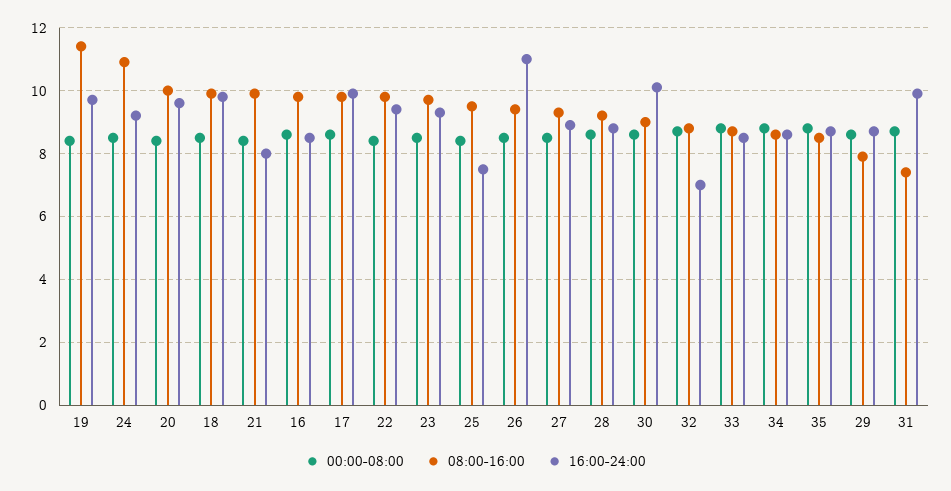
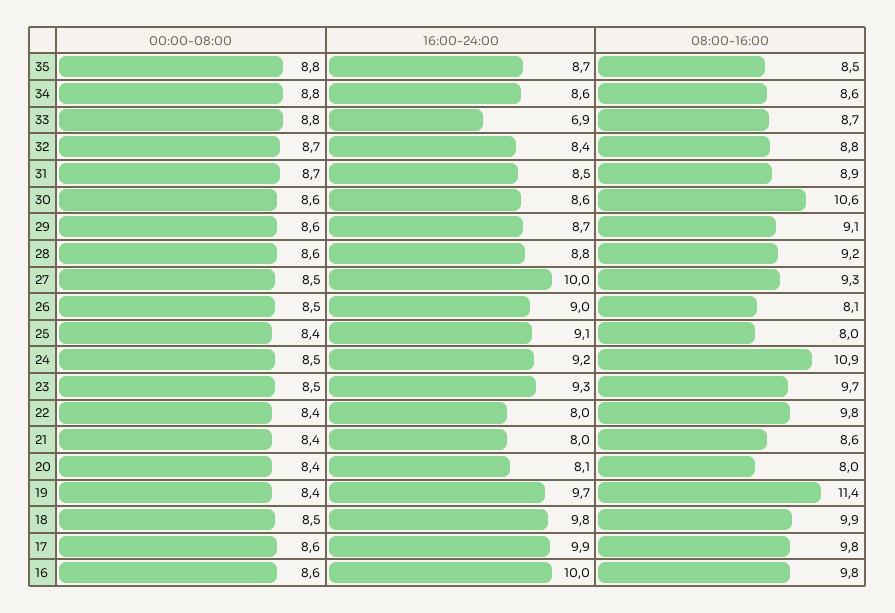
08:00-16:00, 20: 10 -> 8
16:00-24:00, 20: 9.5 -> 8.1
08:00-16:00, 21: 10 -> 8.6
16:00-24:00, 16: 8.5 -> 10
16:00-24:00, 22: 9.5 -> 8
08:00-16:00, 25: 9.5 -> 8
16:00-24:00, 25: 7.5 -> 9.1
08:00-16:00, 26: 9.5 -> 8.1
16:00-24:00, 26: 11 -> 9
16:00-24:00, 27: 9 -> 10
08:00-16:00, 30: 9 -> 10.6
16:00-24:00, 30: 10 -> 8.6
16:00-24:00, 32: 7 -> 8.4
16:00-24:00, 33: 8.5 -> 6.9
08:00-16:00, 29: 8 -> 9.1
08:00-16:00, 31: 7.5 -> 8.9
16:00-24:00, 31: 10 -> 8.5

